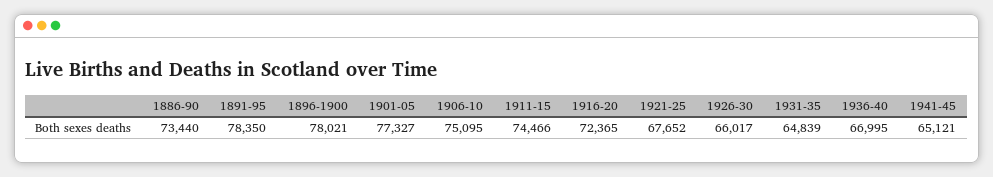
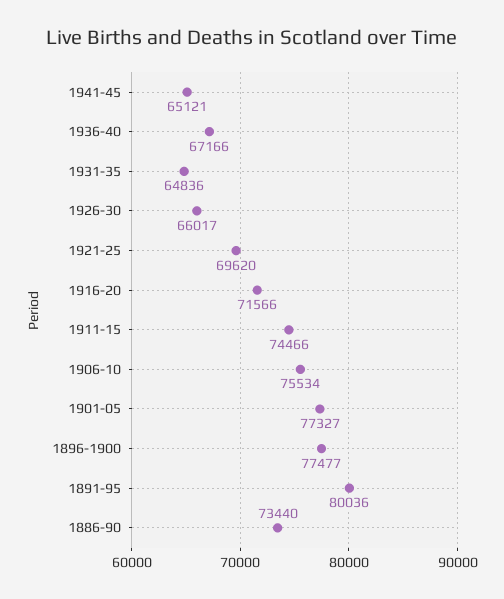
1891-95: 78350 -> 80036
1896-1900: 78021 -> 77477
1906-10: 75095 -> 75534
1916-20: 72365 -> 71566
1921-25: 67652 -> 69620
1931-35: 64839 -> 64836
1936-40: 66995 -> 67166

